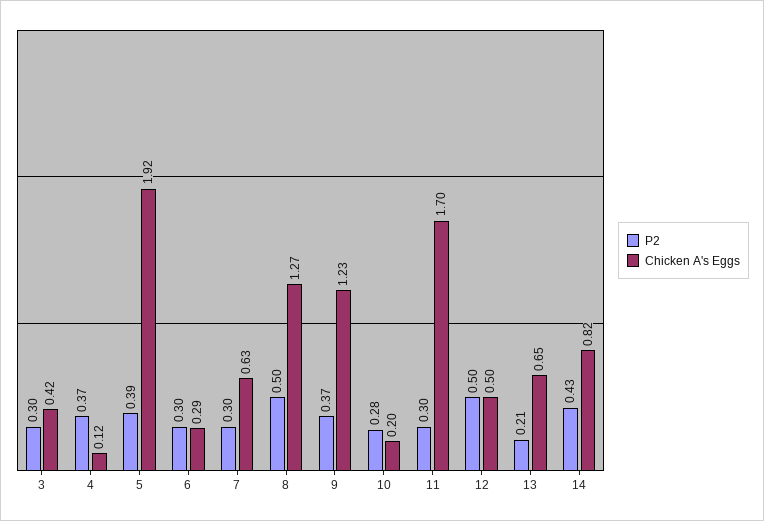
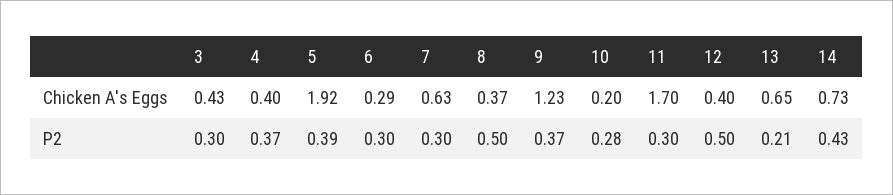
Chicken A's Eggs, 3: 0.42 -> 0.43
Chicken A's Eggs, 4: 0.12 -> 0.4
Chicken A's Eggs, 8: 1.27 -> 0.37
Chicken A's Eggs, 12: 0.5 -> 0.4
Chicken A's Eggs, 14: 0.82 -> 0.73

